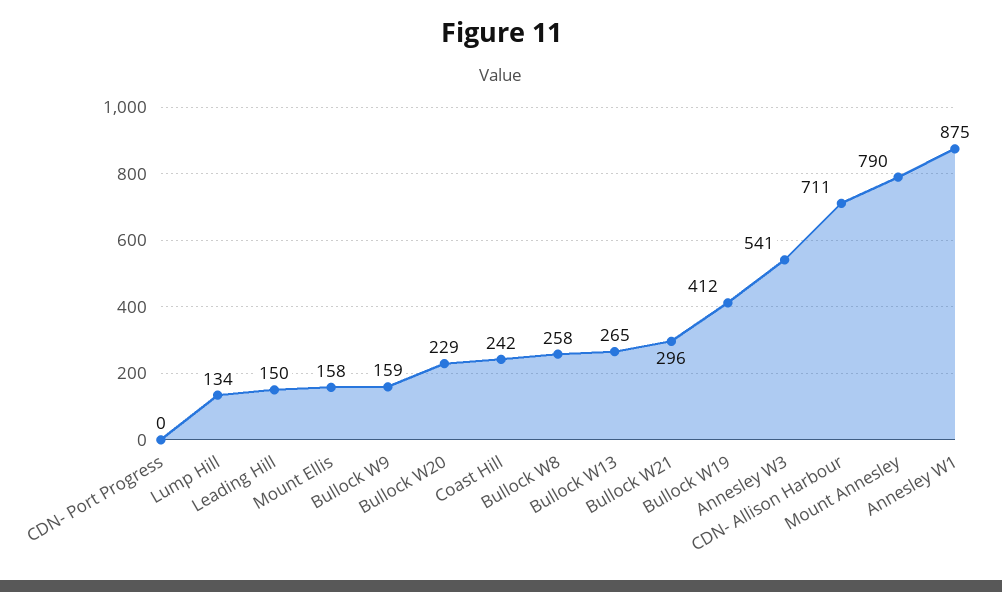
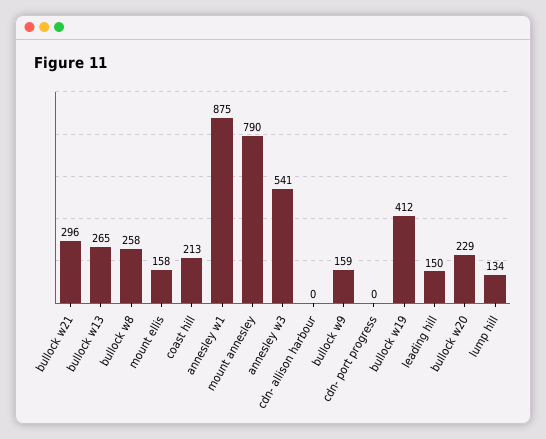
Coast Hill: 242 -> 213
CDN- Allison Harbour: 711 -> 0

